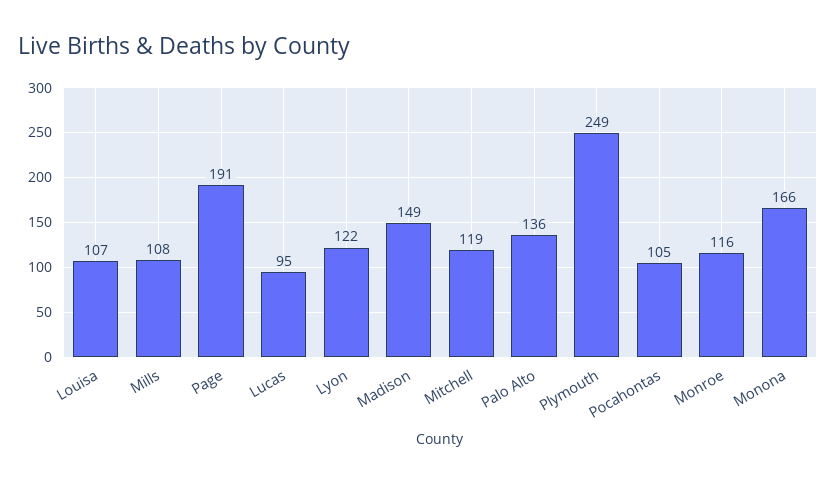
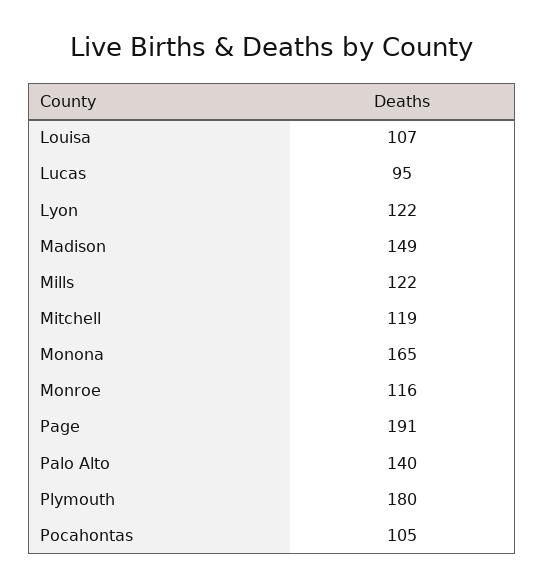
Mills: 108 -> 122
Palo Alto: 136 -> 140
Plymouth: 249 -> 180
Monona: 166 -> 165

